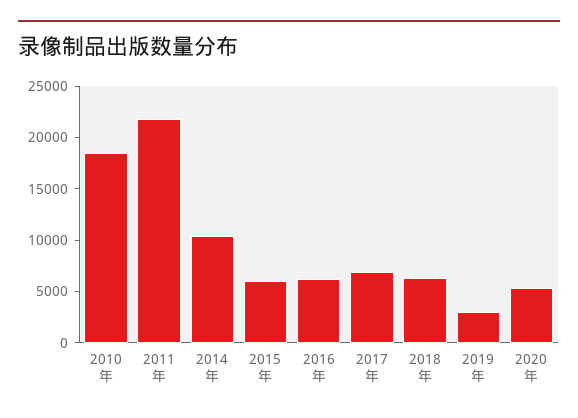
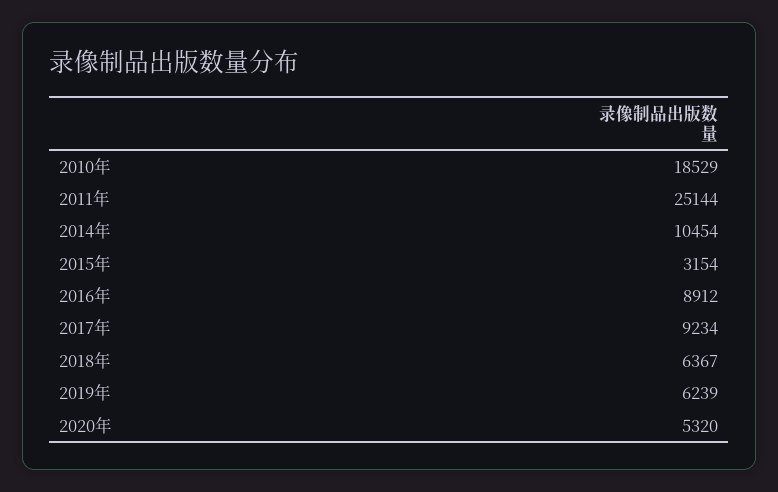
2011年: 22000 -> 25144
2015年: 6000 -> 3154
2016年: 6000 -> 8912
2017年: 7000 -> 9234
2019年: 3000 -> 6239

